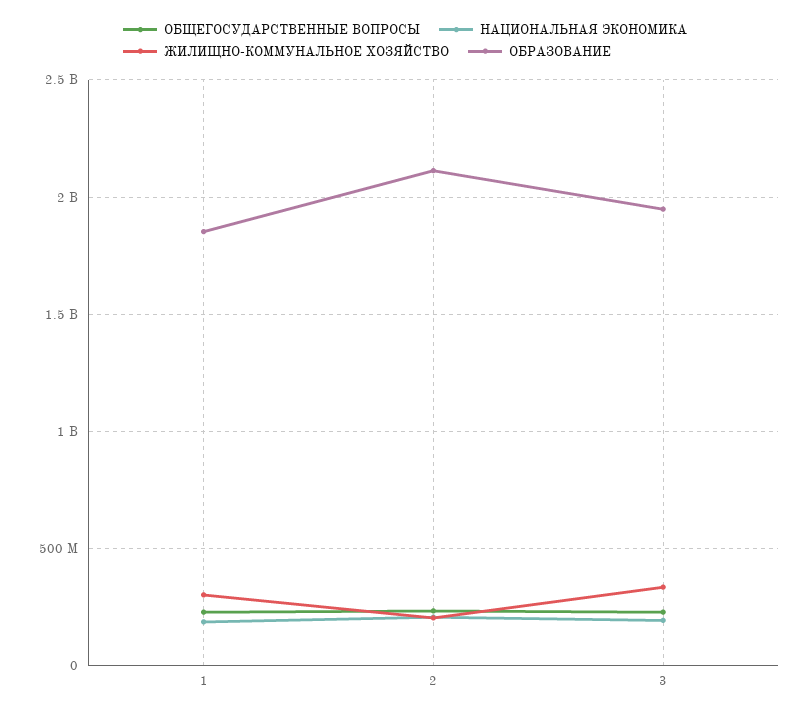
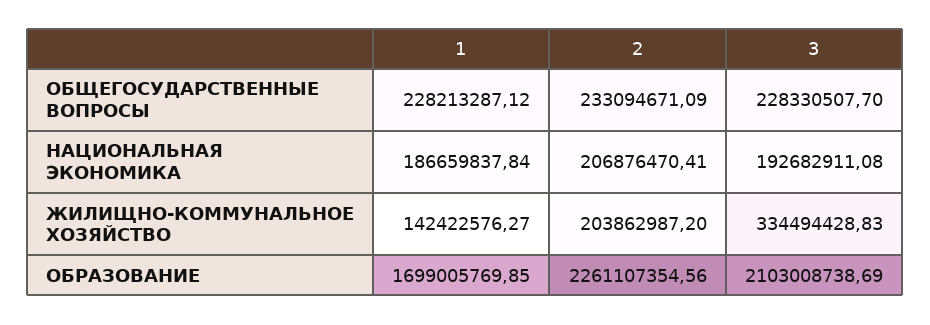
ЖИЛИЩНО-КОММУНАЛЬНОЕ ХОЗЯЙСТВО, 1: 300000000 -> 142422576.27
ОБРАЗОВАНИЕ, 1: 1850000000 -> 1699005769.85
ОБРАЗОВАНИЕ, 2: 2100000000 -> 2261107354.56
ОБРАЗОВАНИЕ, 3: 1950000000 -> 2103008738.69

